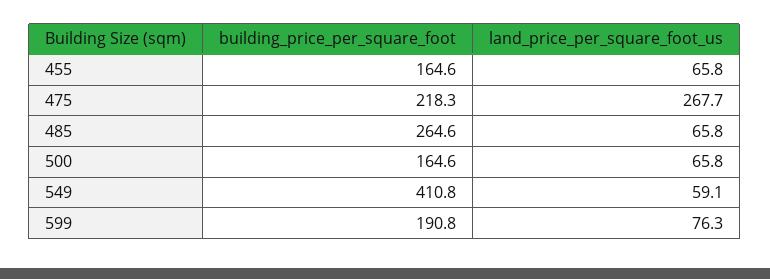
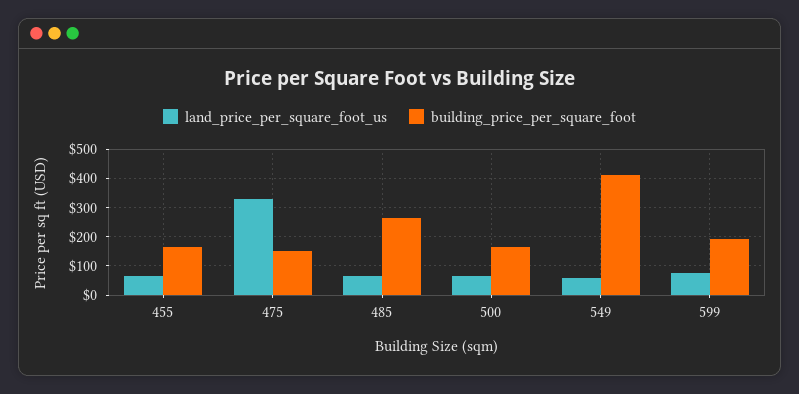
building_price_per_square_foot, 475: 218.3 -> 150
land_price_per_square_foot_us, 475: 267.7 -> 325

